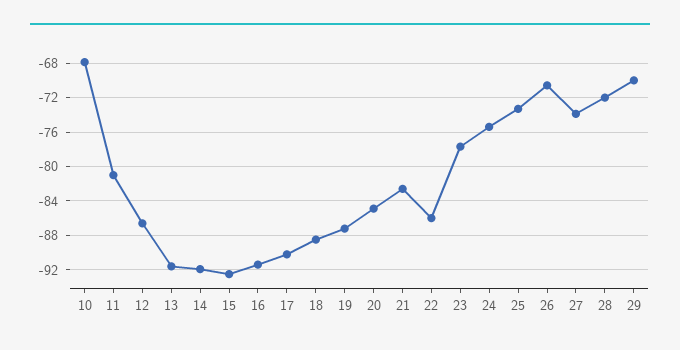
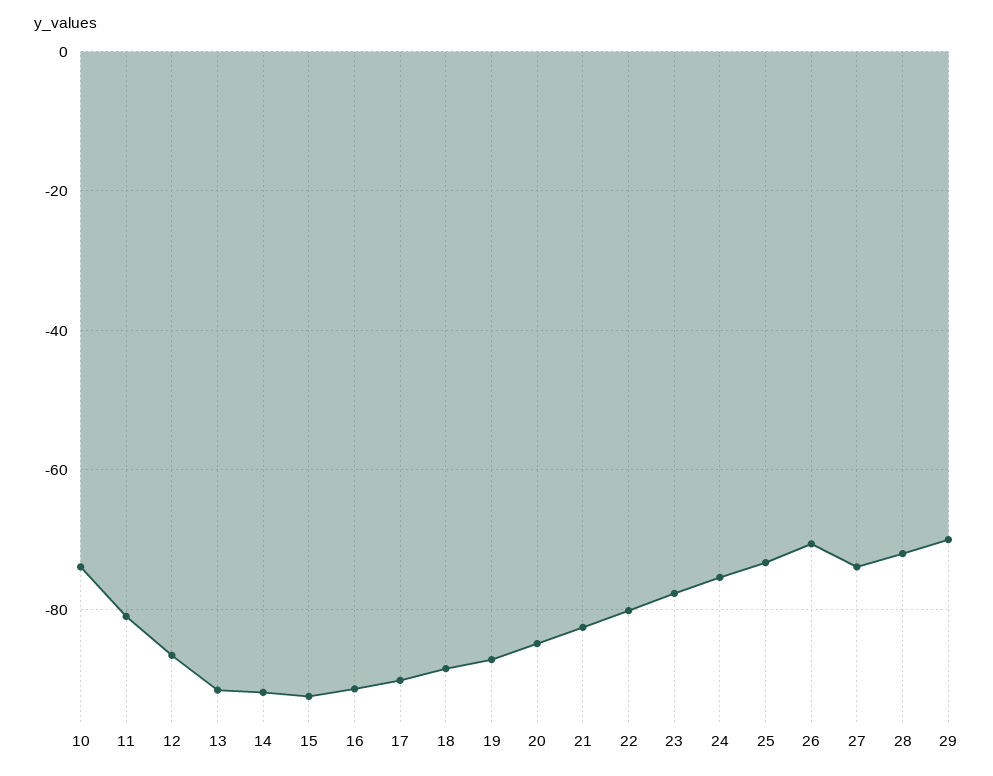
10: -68 -> -74
22: -86 -> -80

